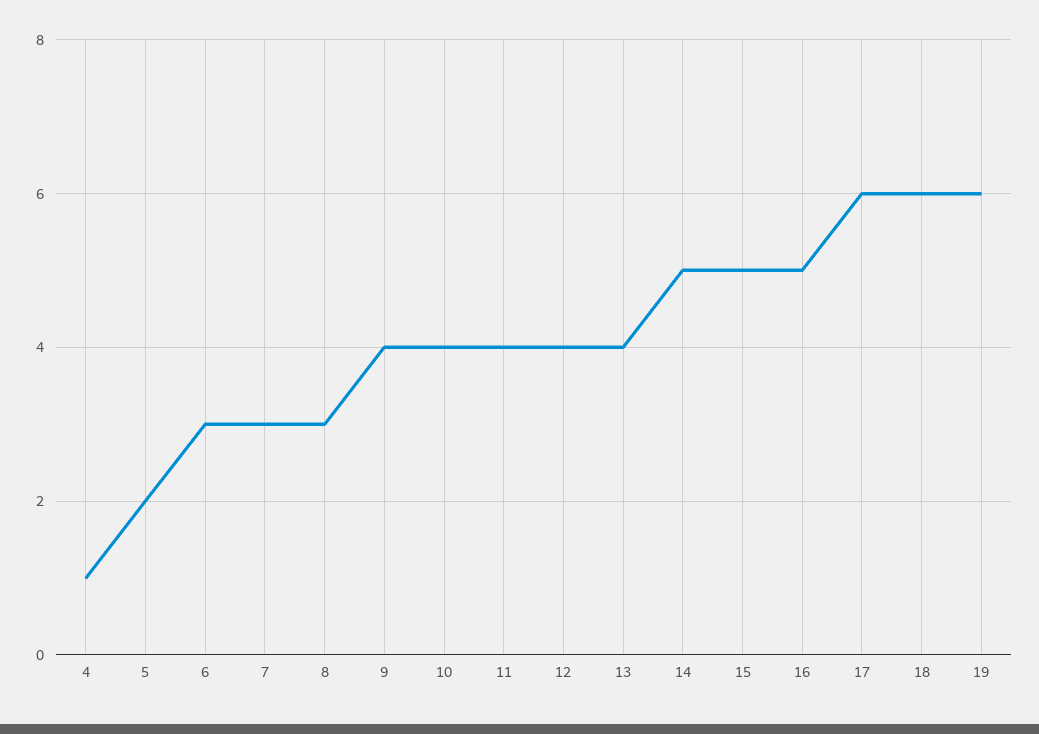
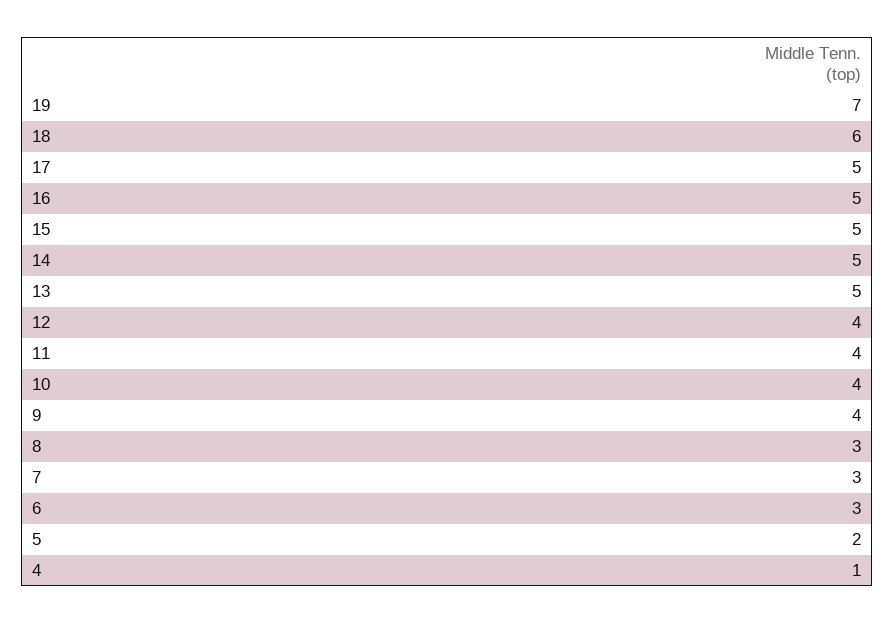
13: 4 -> 5
17: 6 -> 5
19: 6 -> 7

